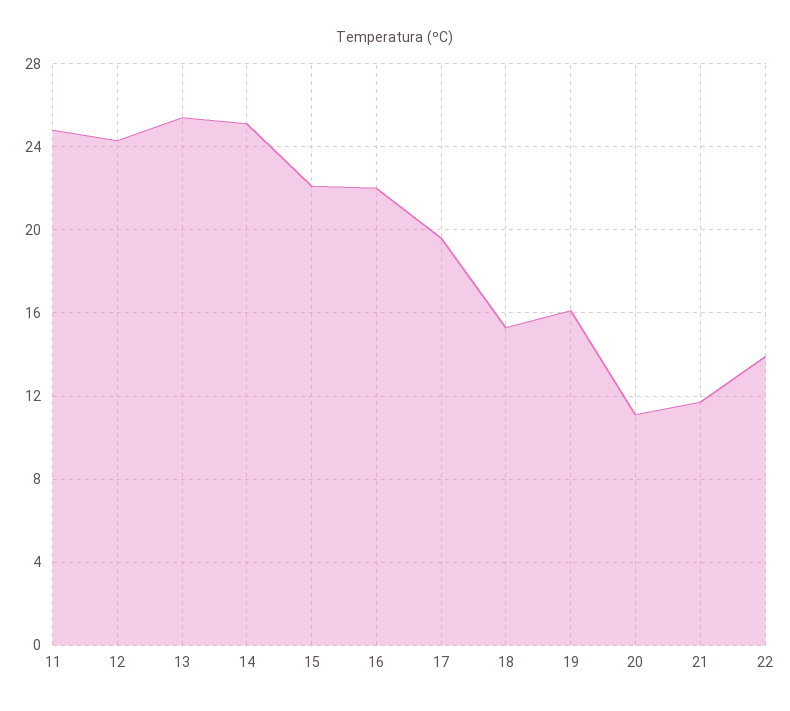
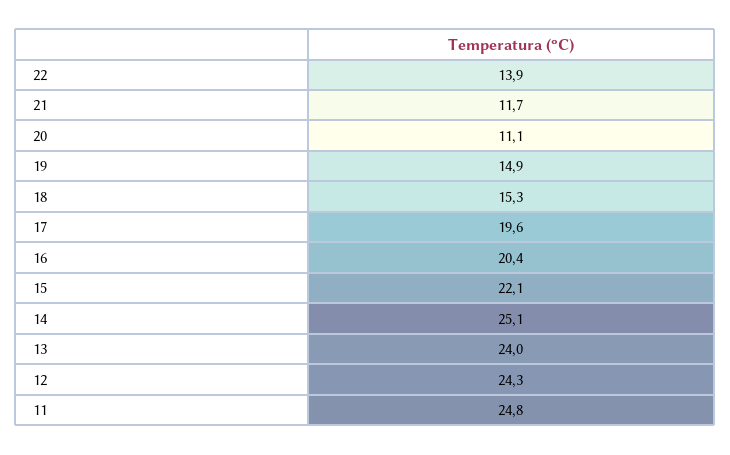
13: 25.5 -> 24
16: 22 -> 20.4
19: 16 -> 14.9

